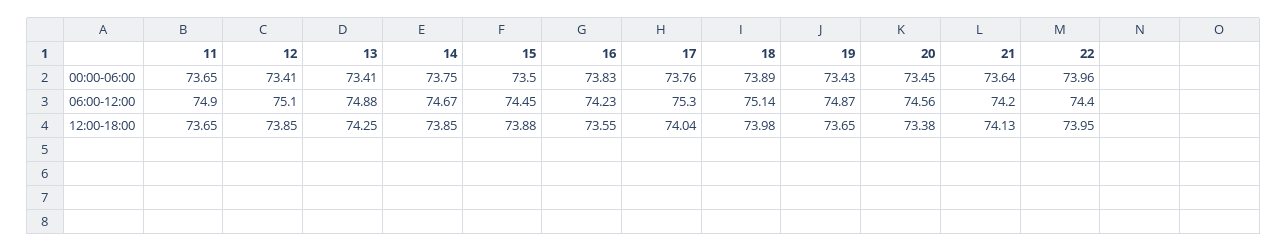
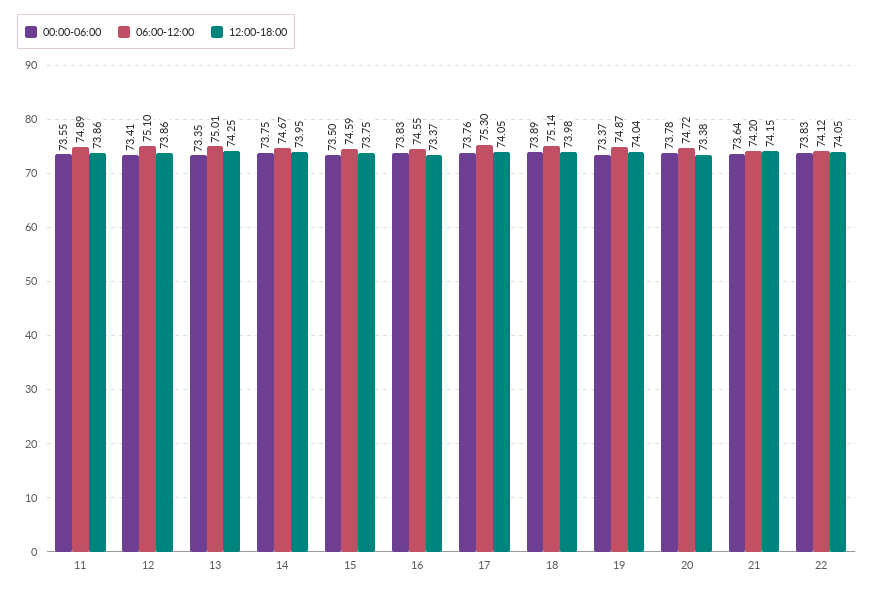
00:00-06:00, 11: 73.65 -> 73.55
00:00-06:00, 13: 73.41 -> 73.35
00:00-06:00, 19: 73.43 -> 73.37
00:00-06:00, 20: 73.45 -> 73.78
00:00-06:00, 22: 73.96 -> 73.83
06:00-12:00, 11: 74.9 -> 74.89
06:00-12:00, 13: 74.88 -> 75.01
06:00-12:00, 15: 74.45 -> 74.59
06:00-12:00, 16: 74.23 -> 74.55
06:00-12:00, 20: 74.56 -> 74.72
06:00-12:00, 22: 74.4 -> 74.12
12:00-18:00, 11: 73.65 -> 73.86
12:00-18:00, 12: 73.85 -> 73.86
12:00-18:00, 14: 73.85 -> 73.95
12:00-18:00, 15: 73.88 -> 73.75
12:00-18:00, 16: 73.55 -> 73.37
12:00-18:00, 17: 74.04 -> 74.05
12:00-18:00, 19: 73.65 -> 74.04
12:00-18:00, 21: 74.13 -> 74.15
12:00-18:00, 22: 73.95 -> 74.05

